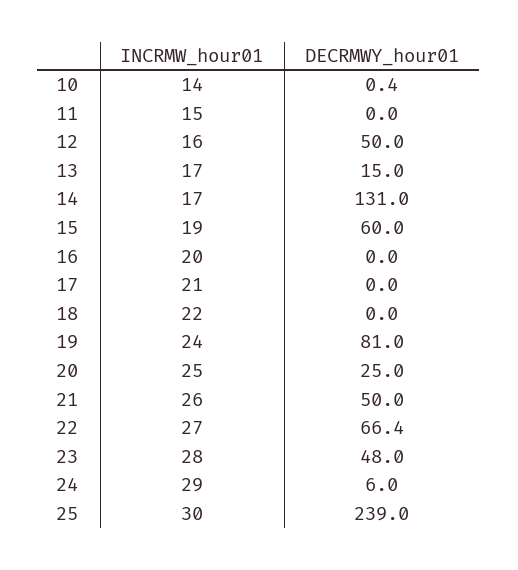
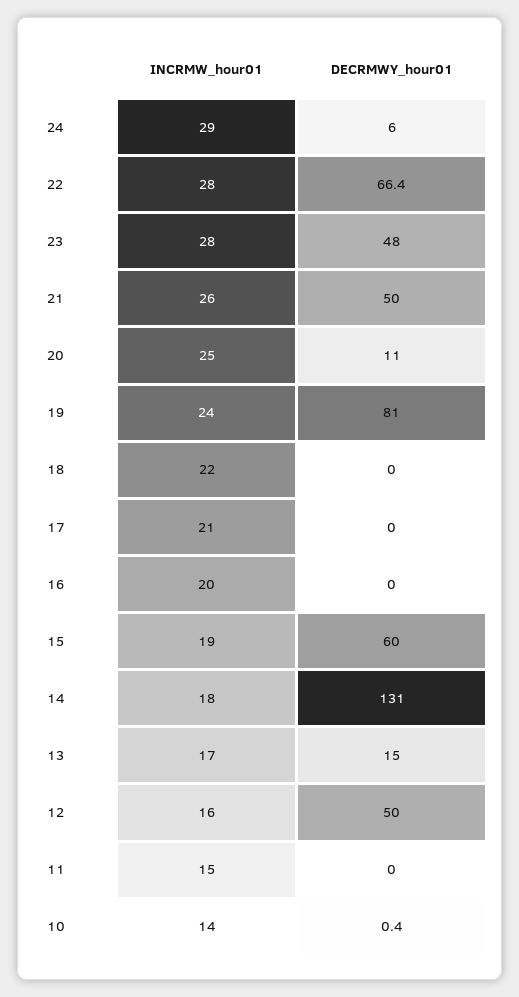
INCRMW_hour01, 14: 17 -> 18
DECRMWY_hour01, 20: 25 -> 11
INCRMW_hour01, 22: 27 -> 28
INCRMW_hour01, 25: 30 -> none
DECRMWY_hour01, 25: 239 -> none

